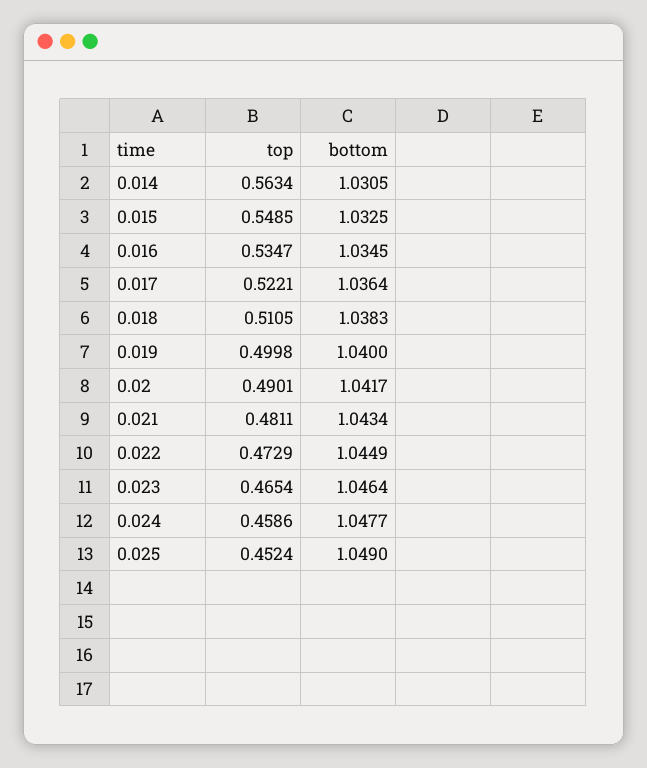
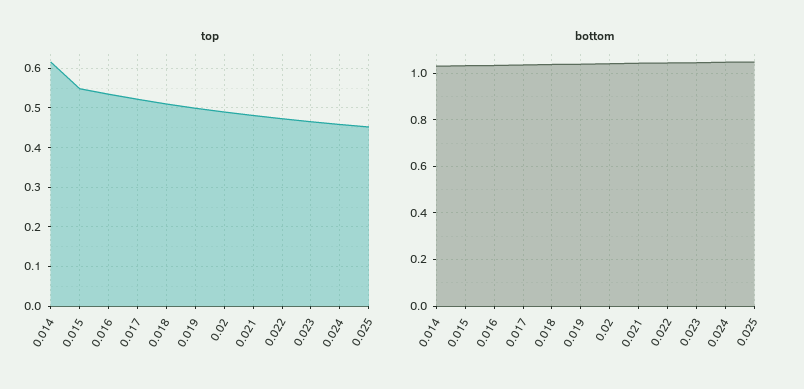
top, 0.014: 0.5634 -> 0.62

